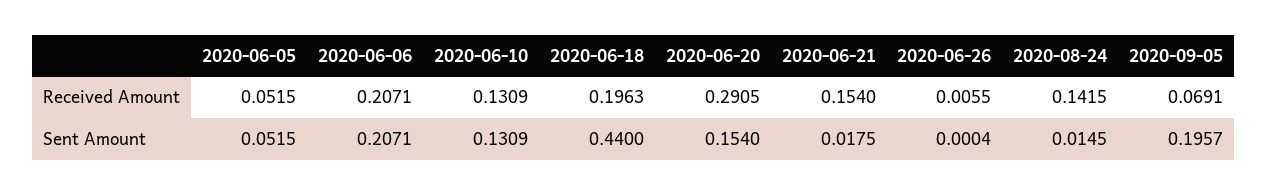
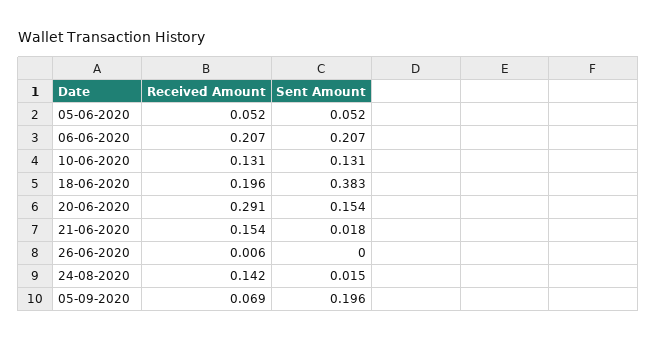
2020-06-18, Sent Amount: 0.44 -> 0.383

